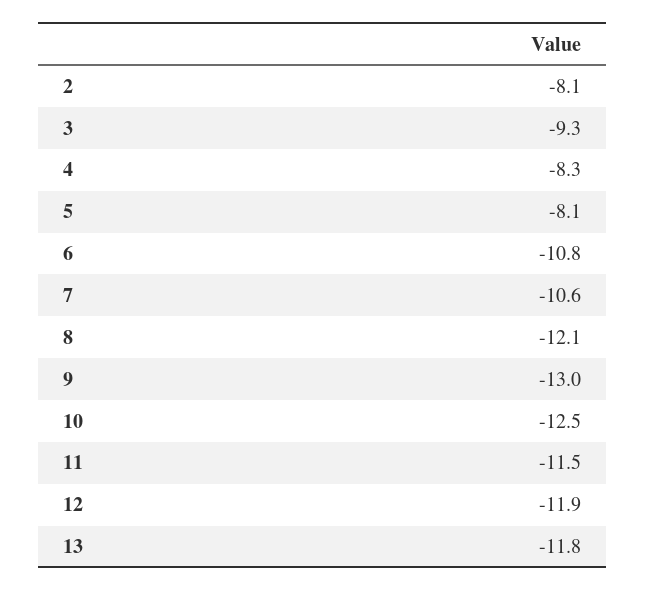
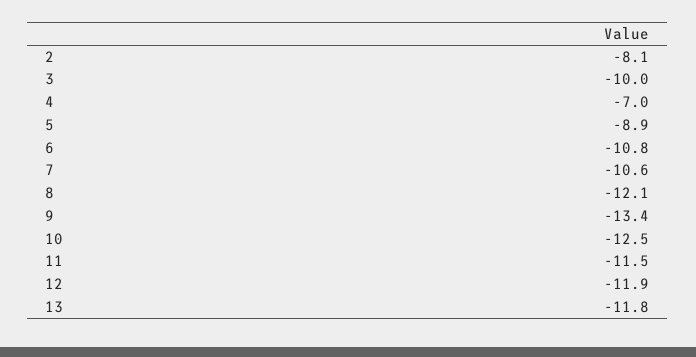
3: -9.3 -> -10
4: -8.3 -> -7
5: -8.1 -> -8.9
9: -13 -> -13.4

